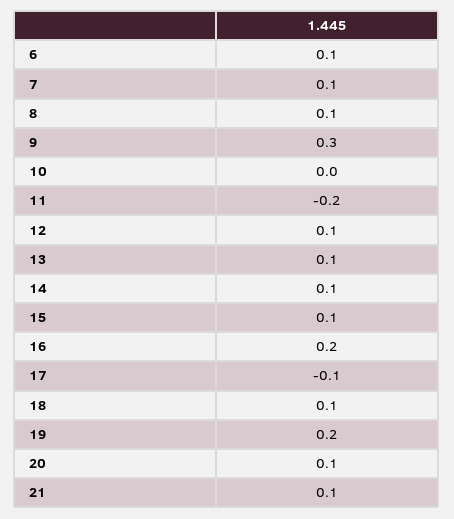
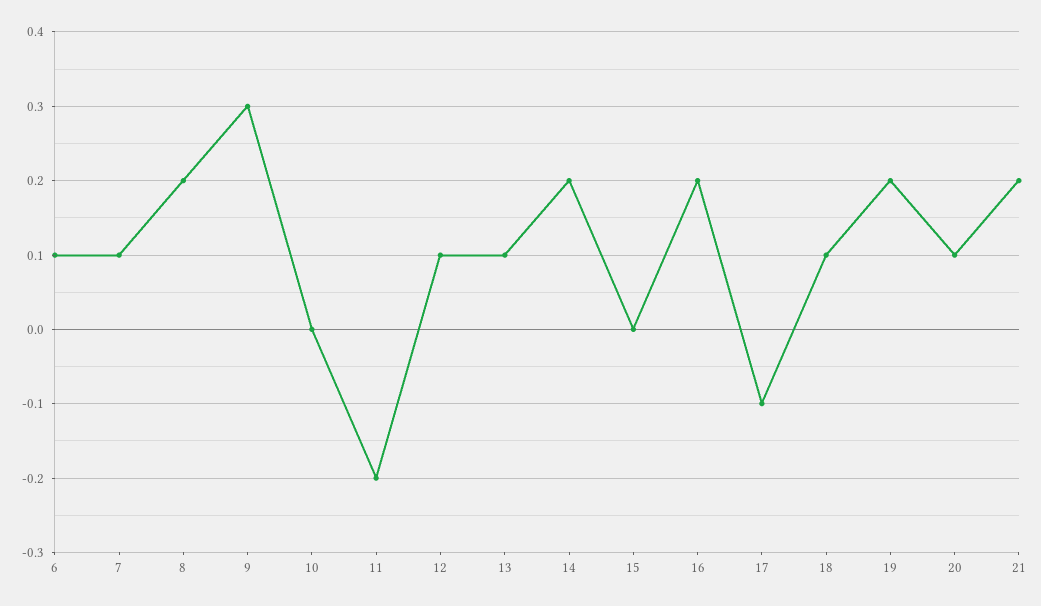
8: 0.1 -> 0.2
14: 0.1 -> 0.2
15: 0.1 -> 0
21: 0.1 -> 0.2

